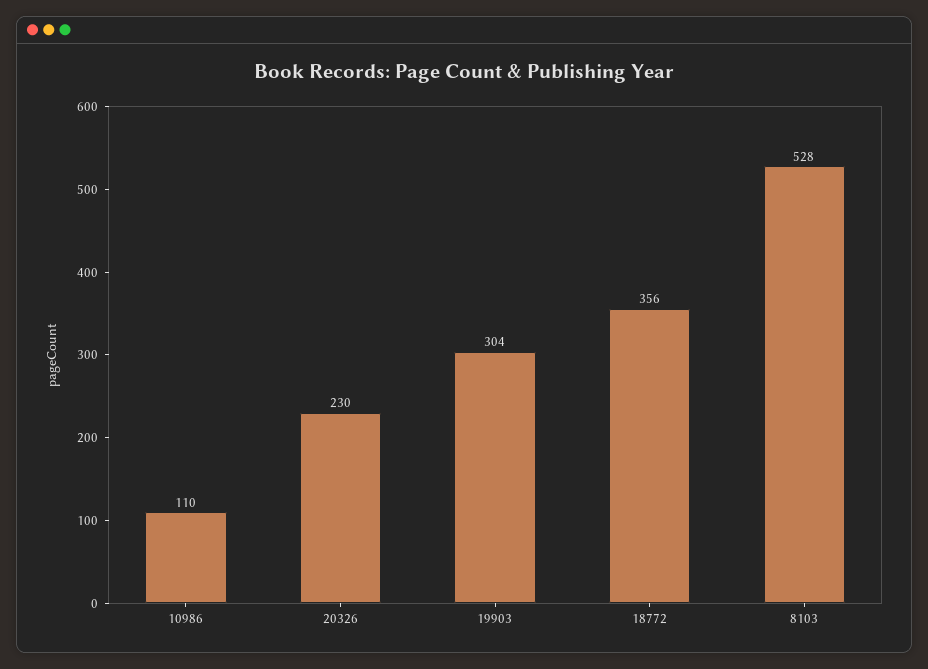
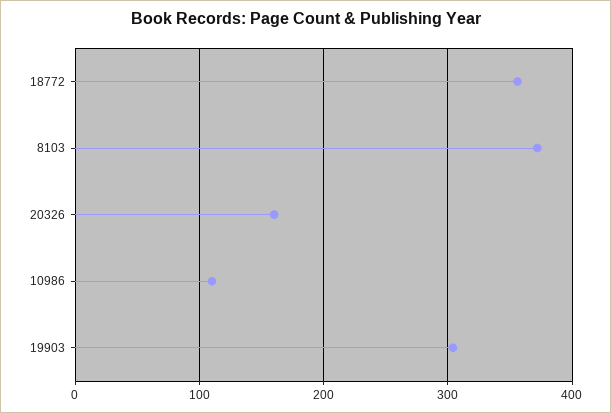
20326: 230 -> 160
8103: 528 -> 370

